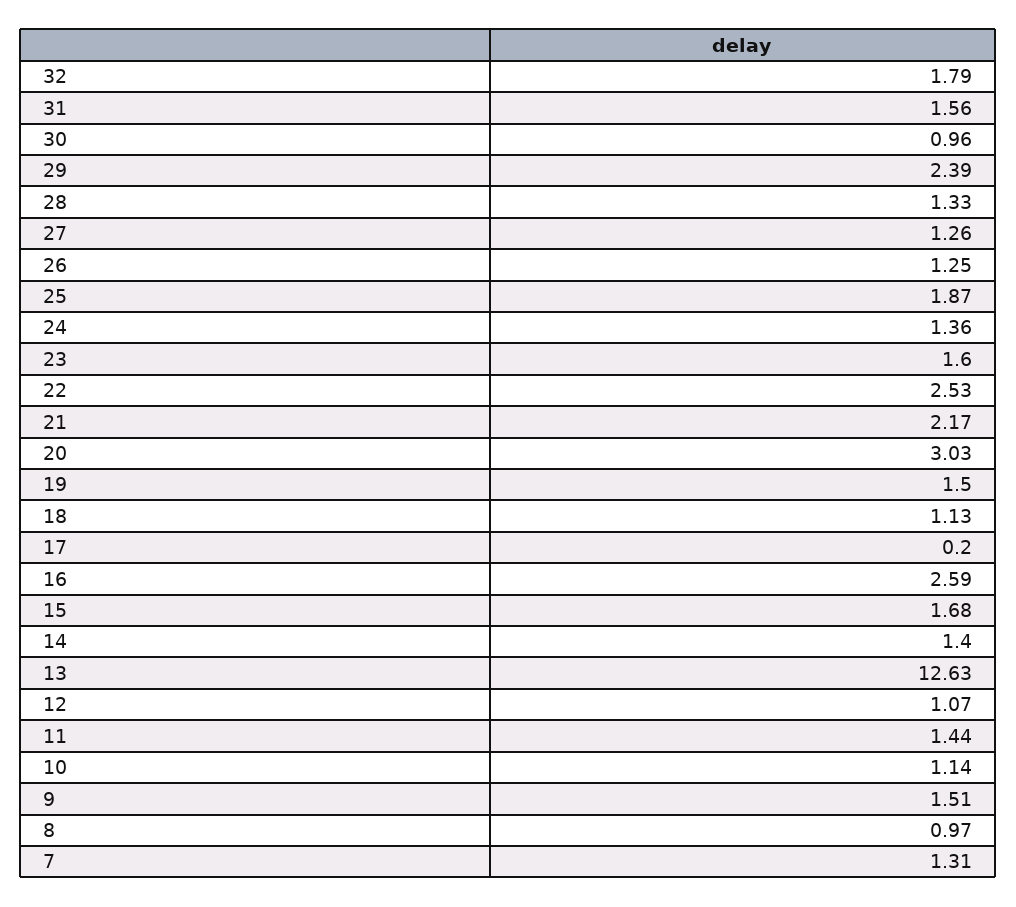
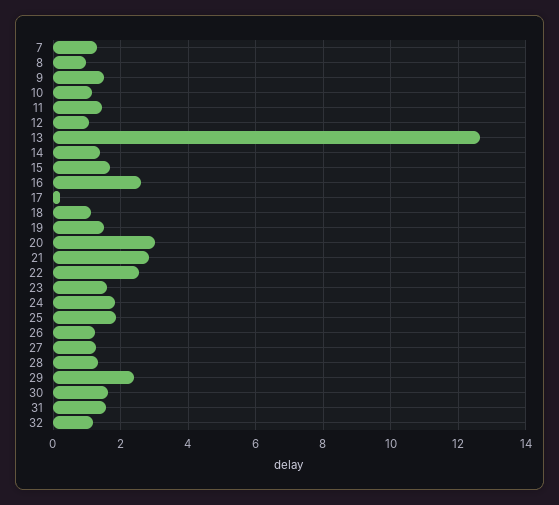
32: 1.79 -> 1.2
30: 0.96 -> 1.6
24: 1.36 -> 1.8
21: 2.17 -> 2.8

